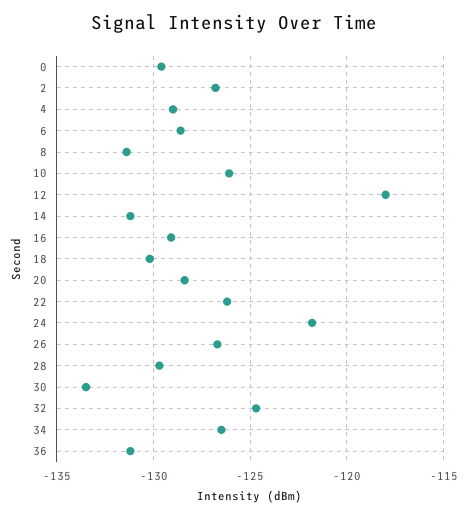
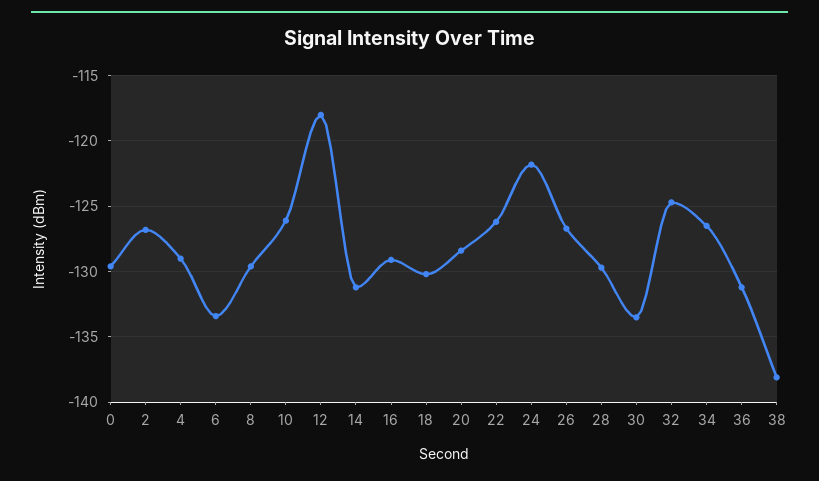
6: -128.5 -> -133.5
8: -131.5 -> -129.5
38: none -> -138

